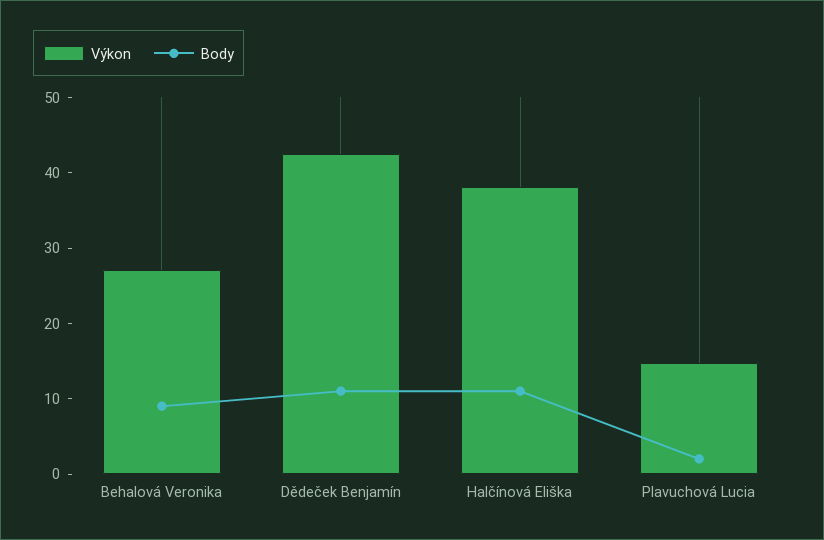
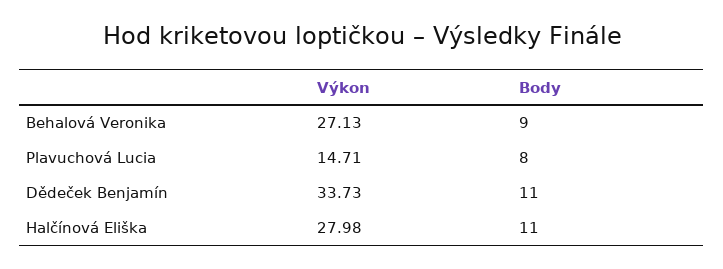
Výkon, Dědeček Benjamín: 42 -> 33.73
Výkon, Halčínová Eliška: 38 -> 27.98
Body, Plavuchová Lucia: 2 -> 8

